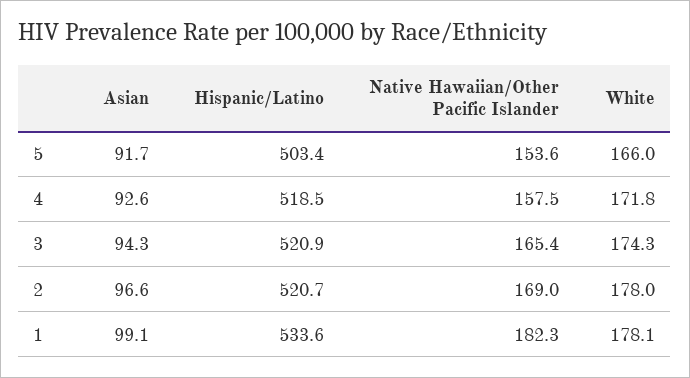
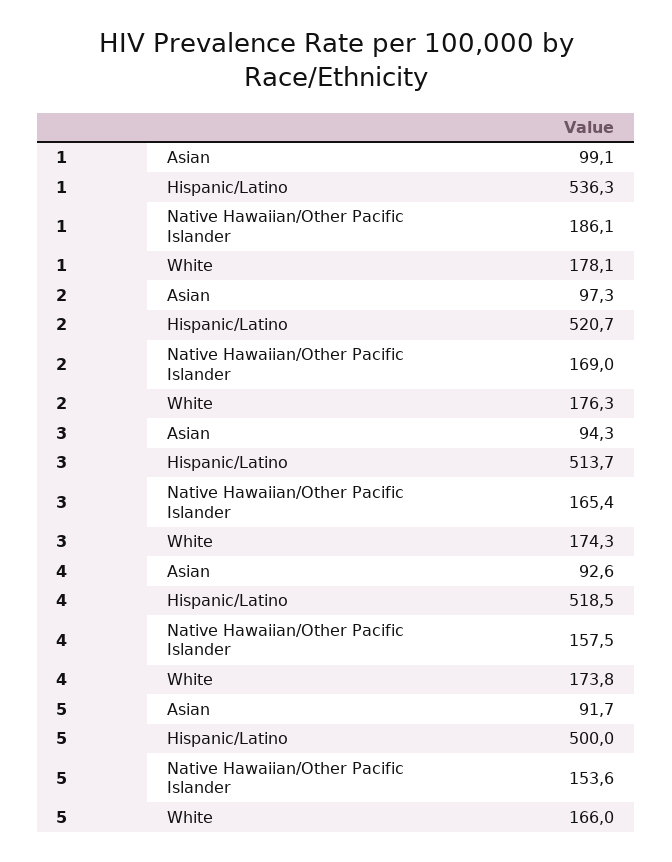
Hispanic/Latino, 5: 503.4 -> 500
White, 4: 171.8 -> 173.8
Hispanic/Latino, 3: 520.9 -> 513.7
Asian, 2: 96.6 -> 97.3
White, 2: 178 -> 176.3
Hispanic/Latino, 1: 533.6 -> 536.3
Native Hawaiian/Other Pacific Islander, 1: 182.3 -> 186.1

